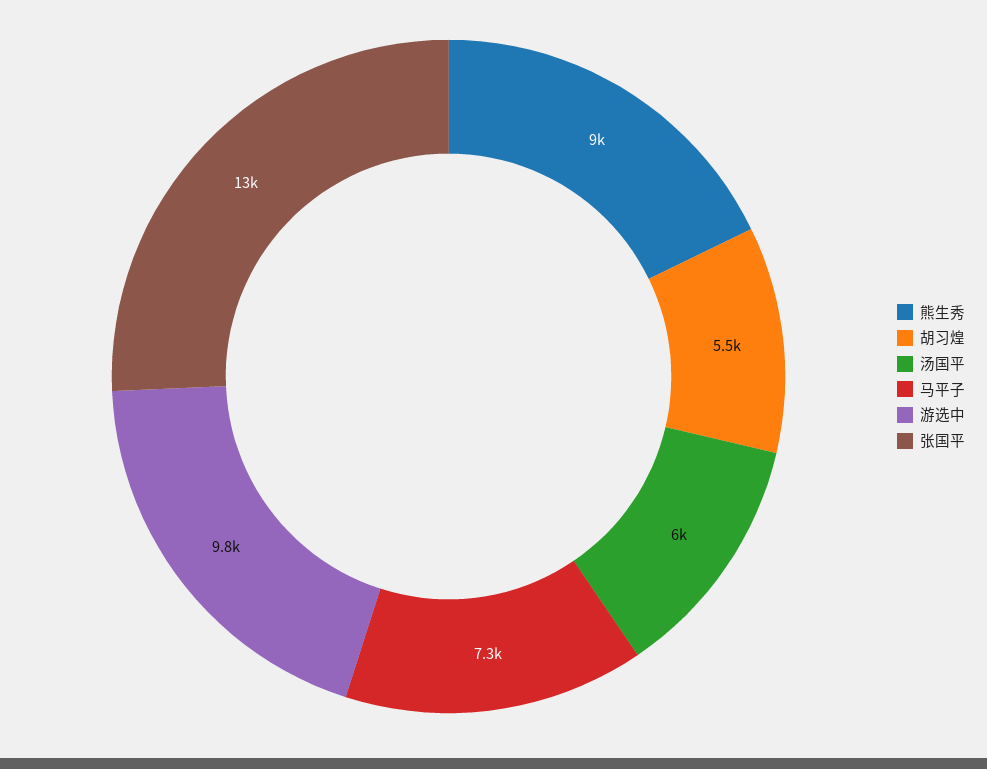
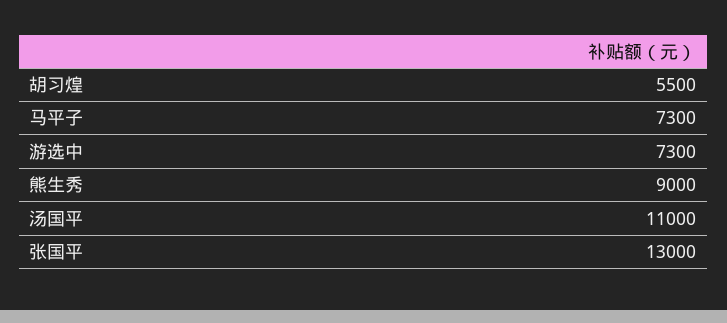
汤国平: 6000 -> 11000
游选中: 9800 -> 7300

